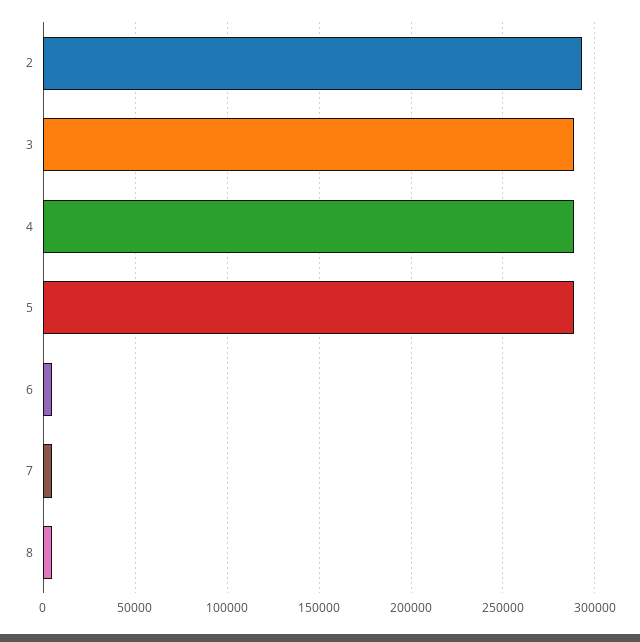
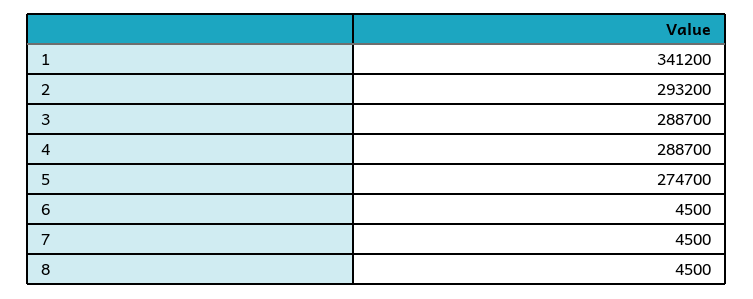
5: 290000 -> 274700
1: none -> 341200

